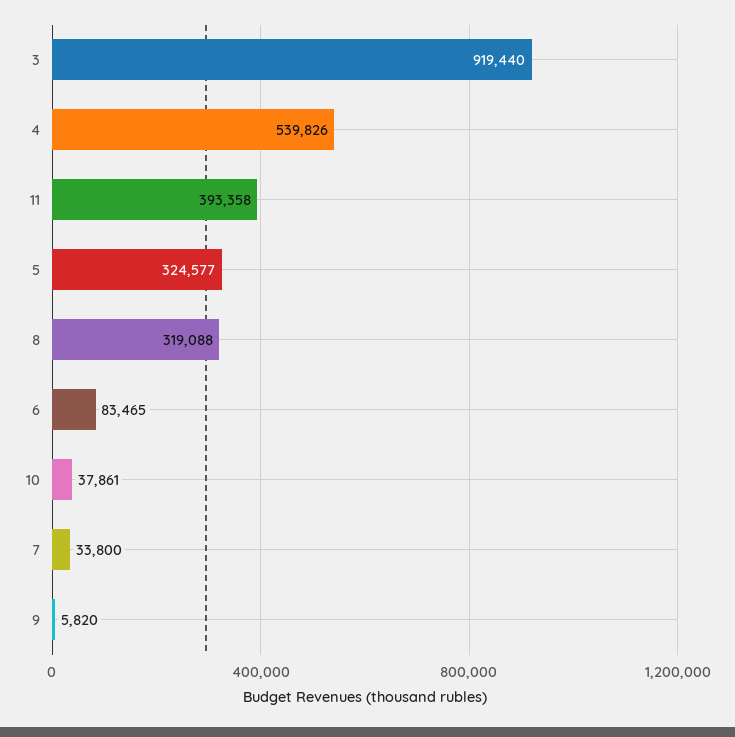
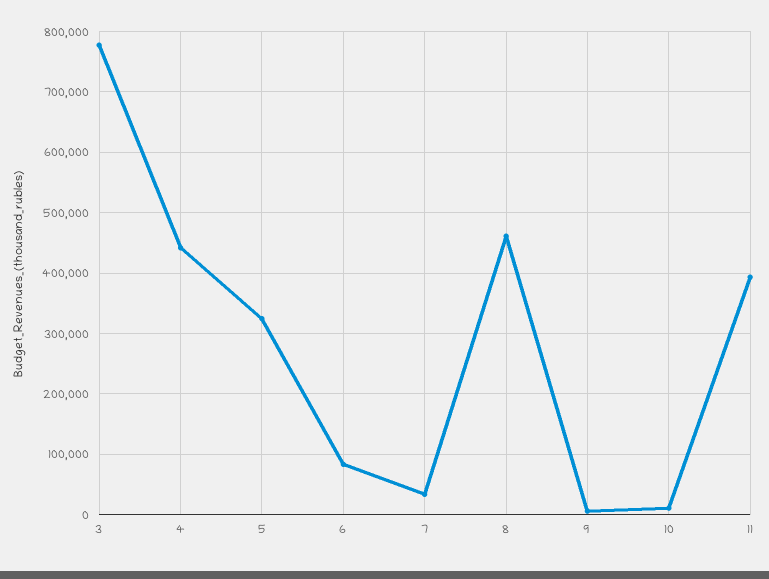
3: 919440 -> 780000
4: 539826 -> 440000
8: 319088 -> 460000
10: 37861 -> 10000

